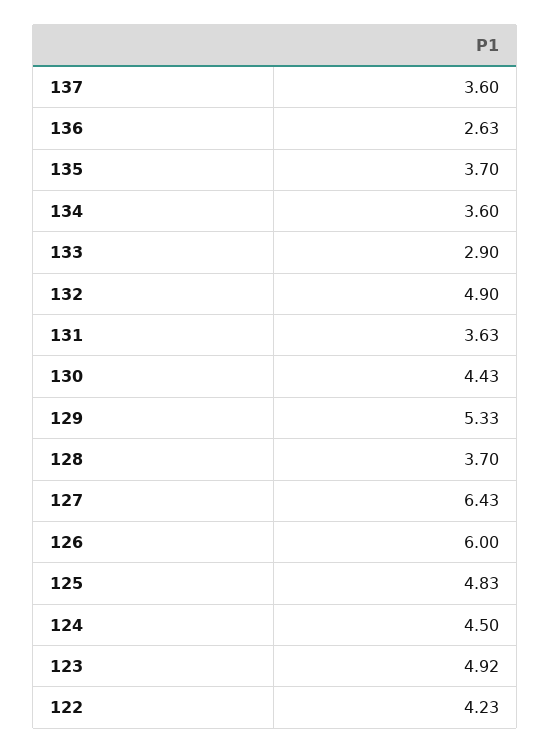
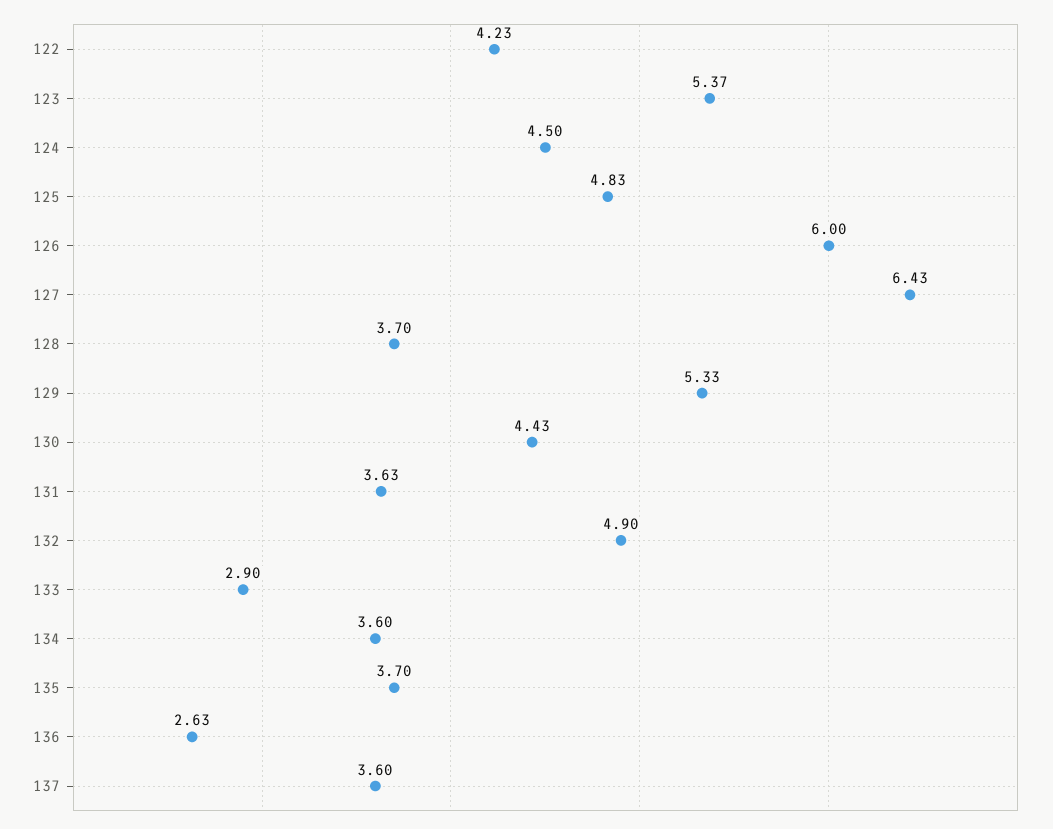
123: 4.92 -> 5.37

